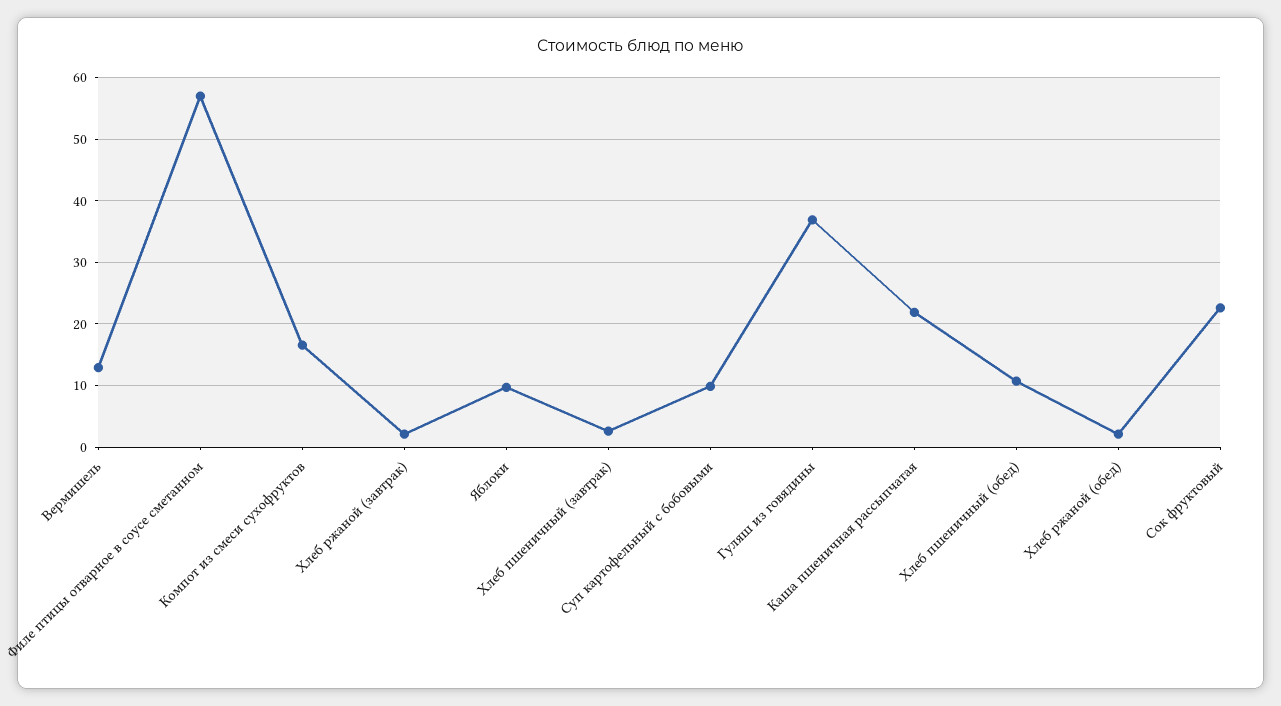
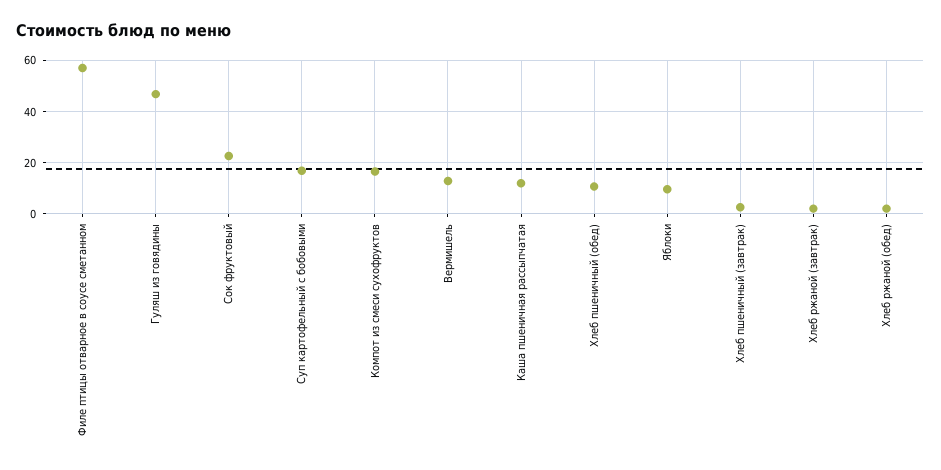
Суп картофельный с бобовыми: 10 -> 17.5
Гуляш из говядины: 37 -> 47.5
Каша пшеничная рассыпчатая: 22 -> 12.5

